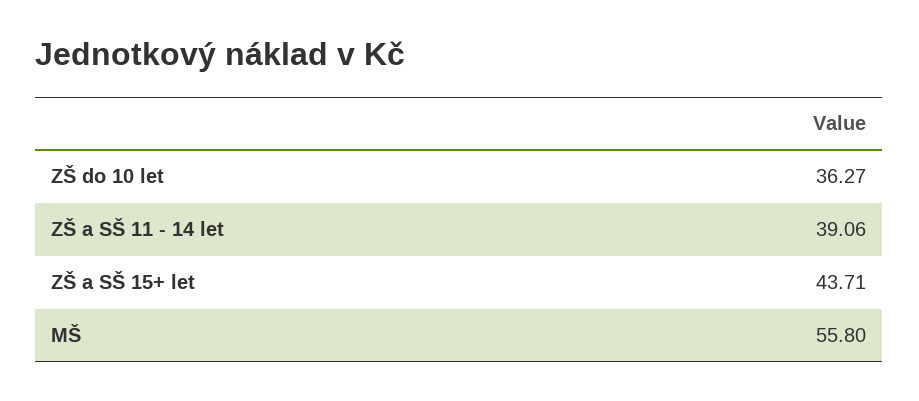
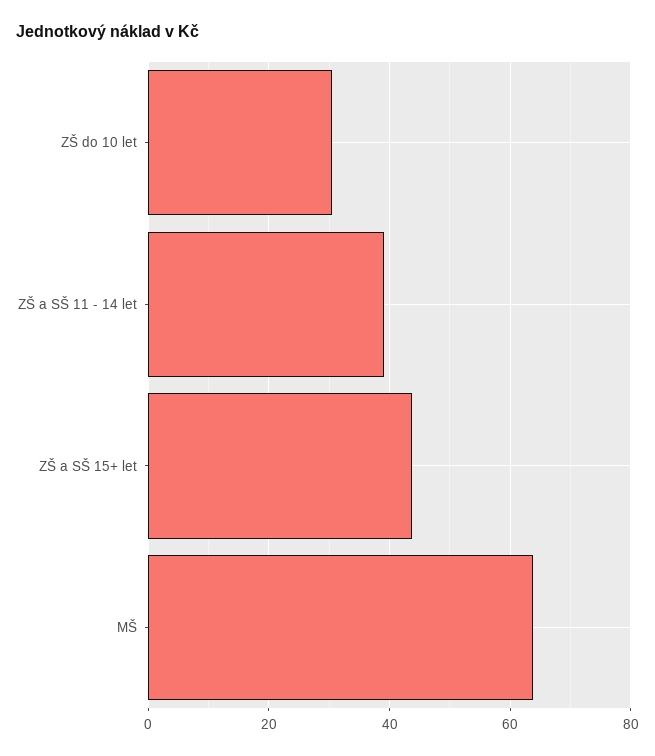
ZŠ do 10 let: 36.27 -> 30
MŠ: 55.8 -> 64

